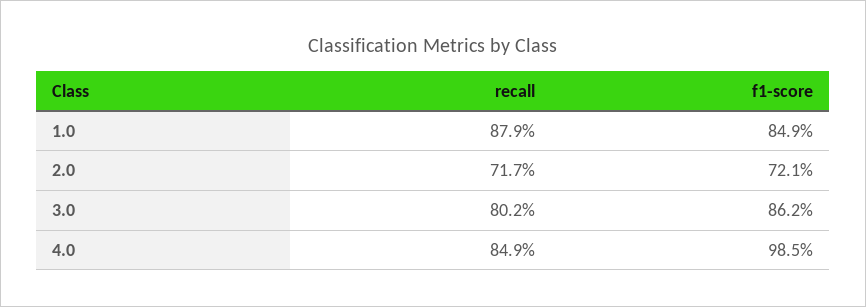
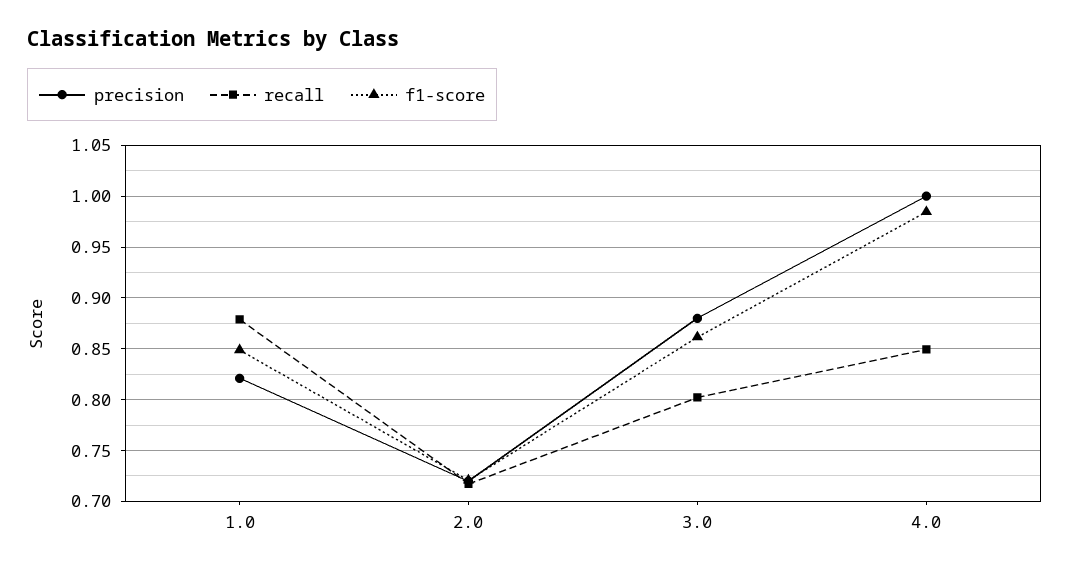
precision, 1.0: none -> 0.82
precision, 2.0: none -> 0.72
precision, 3.0: none -> 0.88
precision, 4.0: none -> 1

